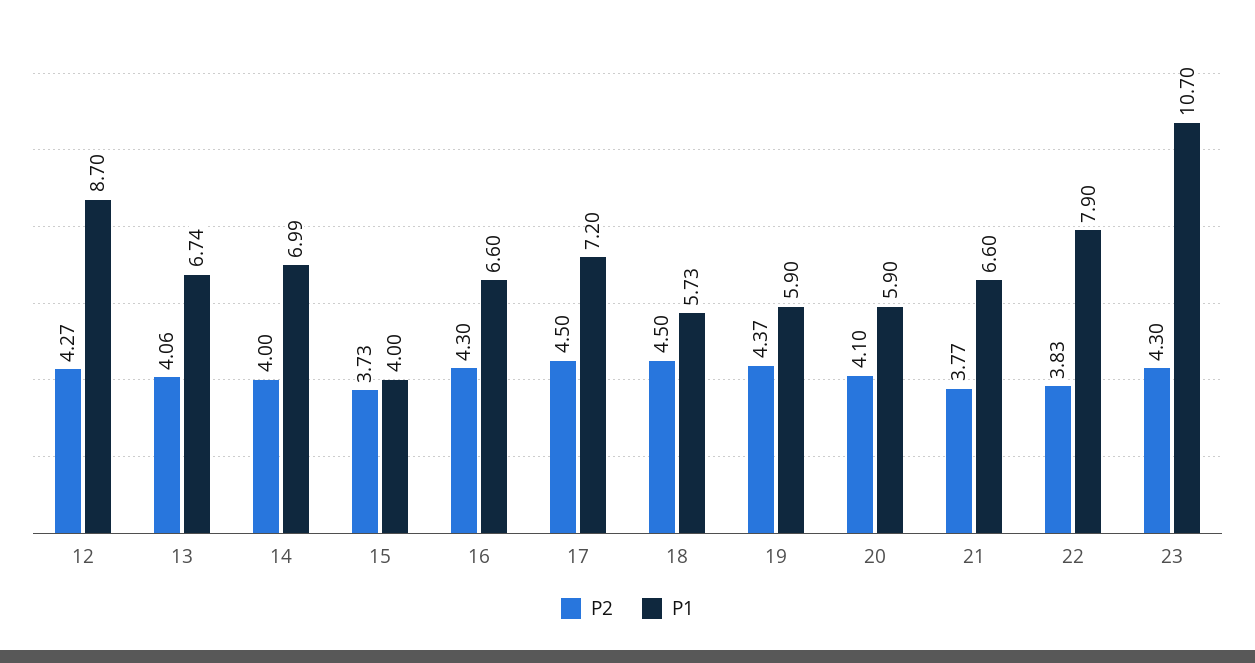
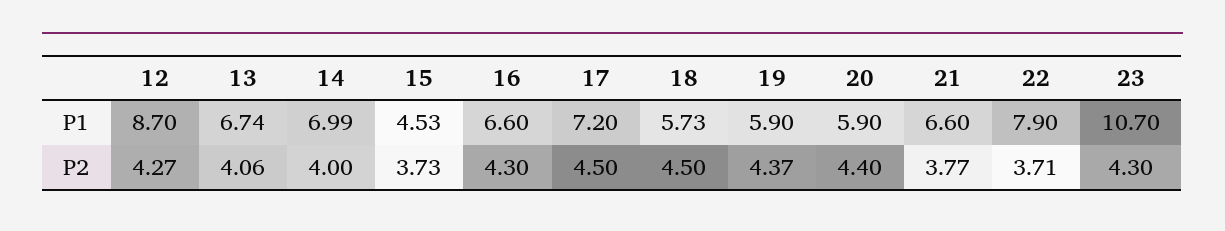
P1, 15: 4 -> 4.53
P2, 20: 4.1 -> 4.4
P2, 22: 3.83 -> 3.71

